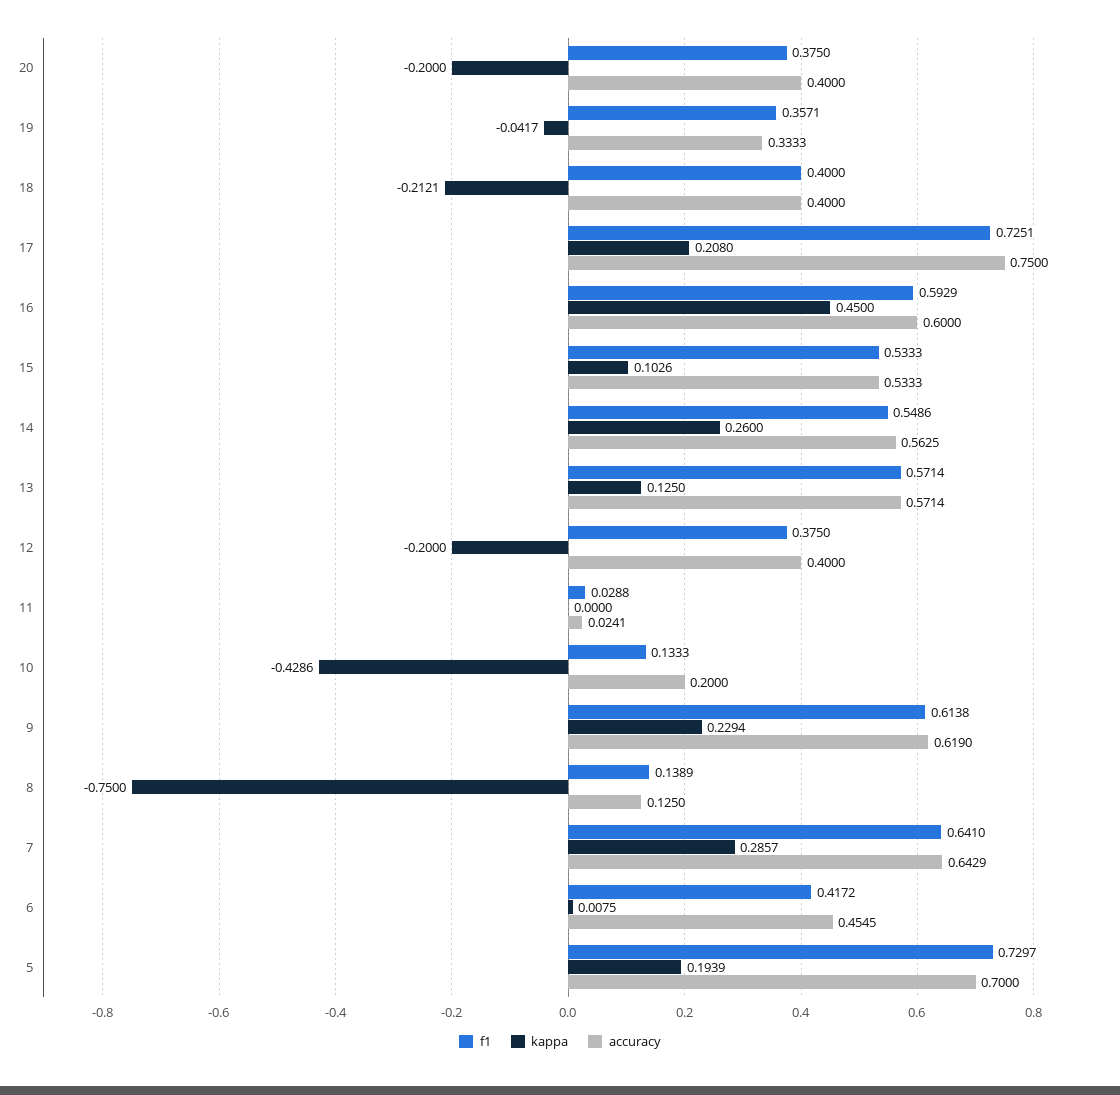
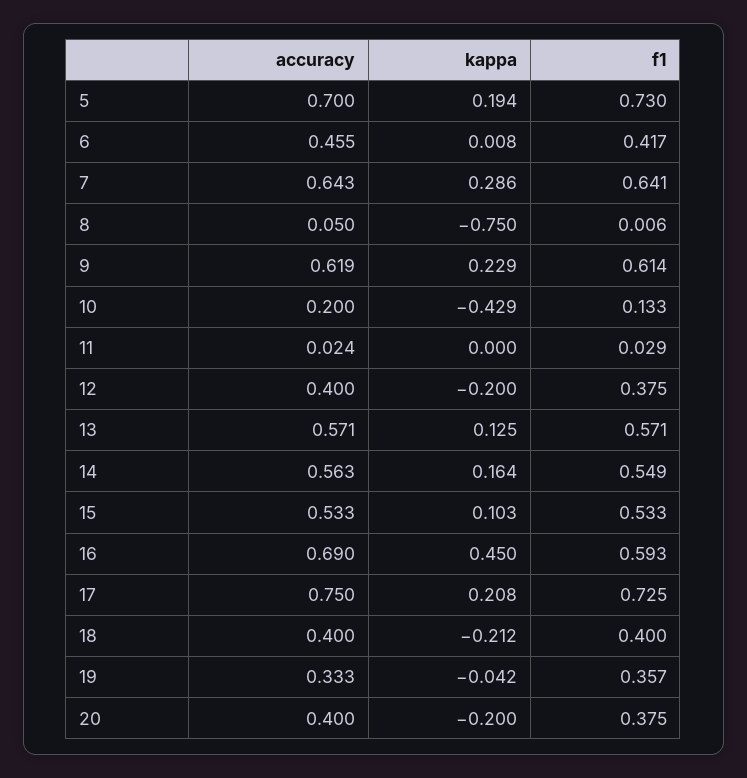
accuracy, 16: 0.6 -> 0.69
kappa, 14: 0.26 -> 0.164
f1, 8: 0.1389 -> 0.006
accuracy, 8: 0.125 -> 0.05

